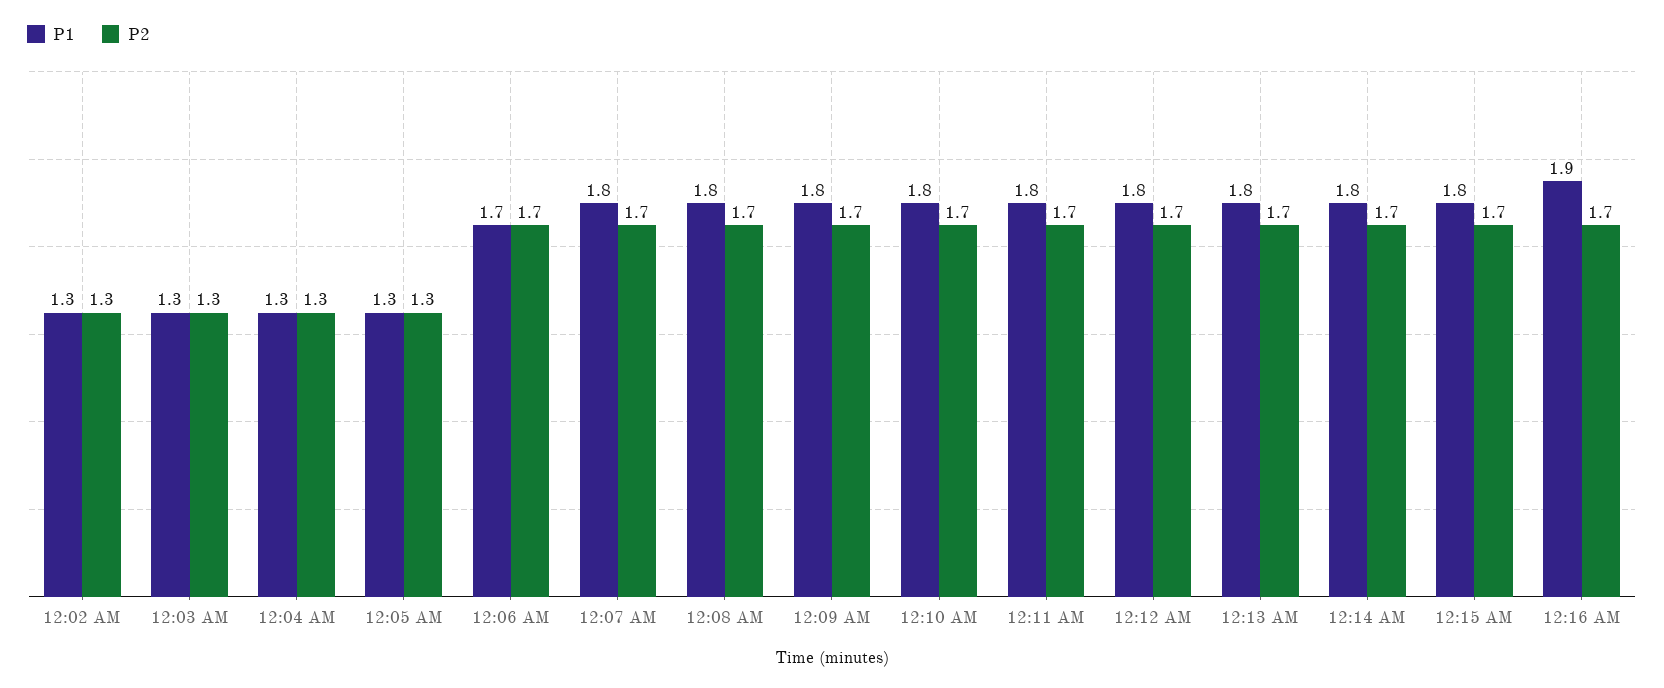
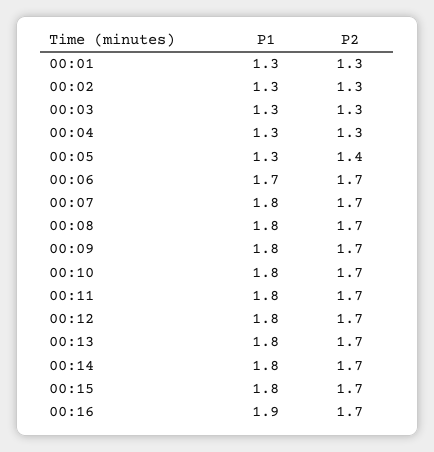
P2, 12:05 AM: 1.3 -> 1.4
P1, 00:01: none -> 1.3
P2, 00:01: none -> 1.3

